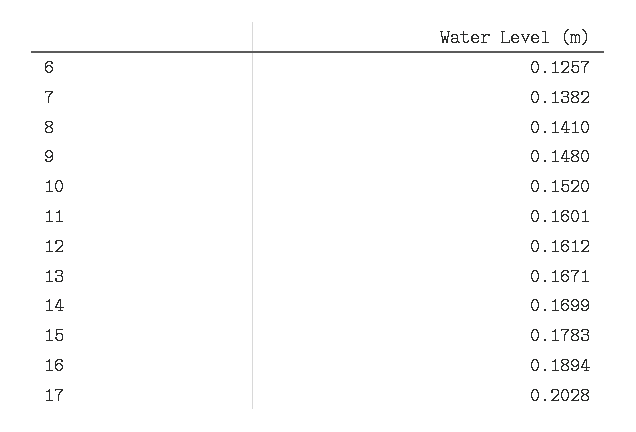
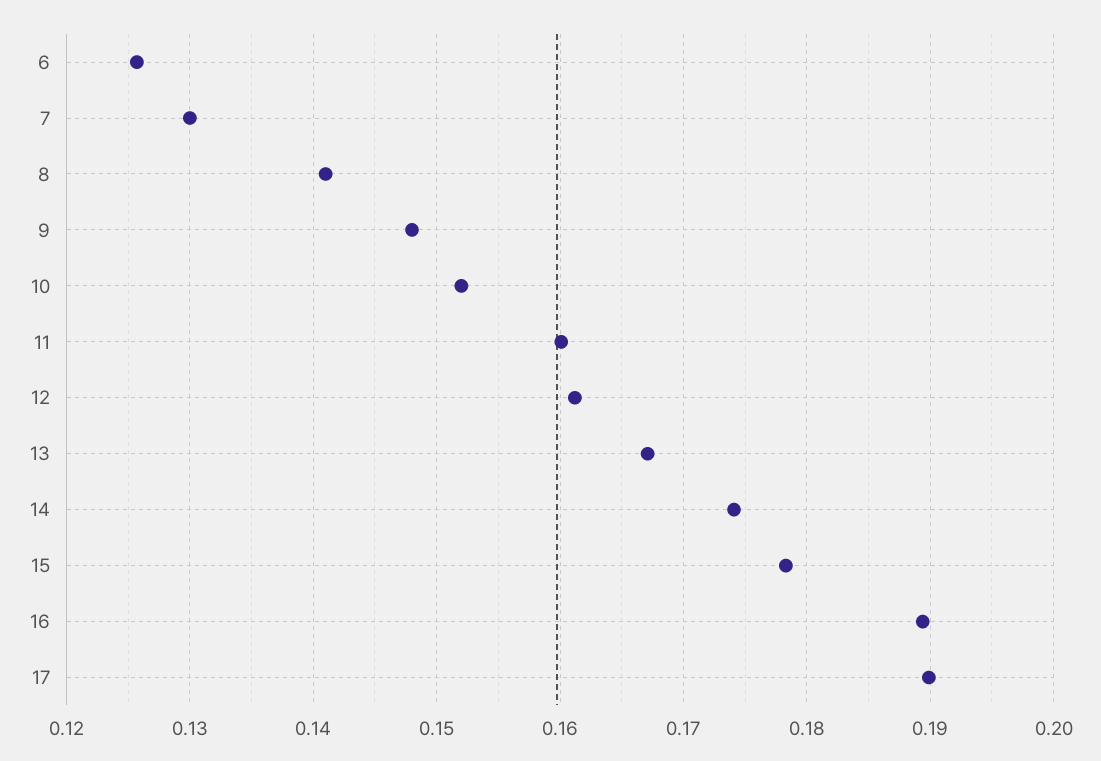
7: 0.1382 -> 0.13
14: 0.1699 -> 0.174
17: 0.2028 -> 0.19

